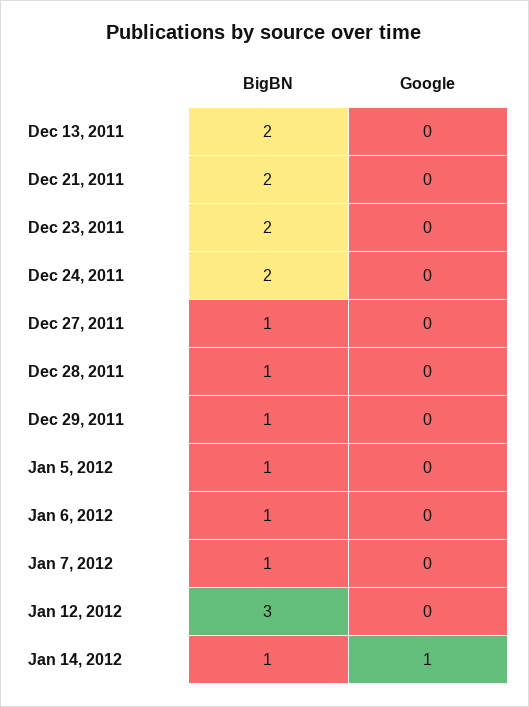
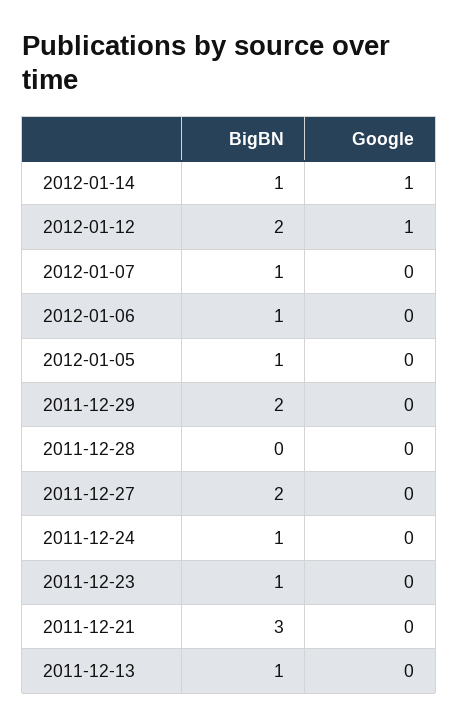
BigBN, Dec 13, 2011: 2 -> 1
BigBN, Dec 21, 2011: 2 -> 3
BigBN, Dec 23, 2011: 2 -> 1
BigBN, Dec 24, 2011: 2 -> 1
BigBN, Dec 27, 2011: 1 -> 2
BigBN, Dec 28, 2011: 1 -> 0
BigBN, Dec 29, 2011: 1 -> 2
BigBN, Jan 12, 2012: 3 -> 2
Google, Jan 12, 2012: 0 -> 1

